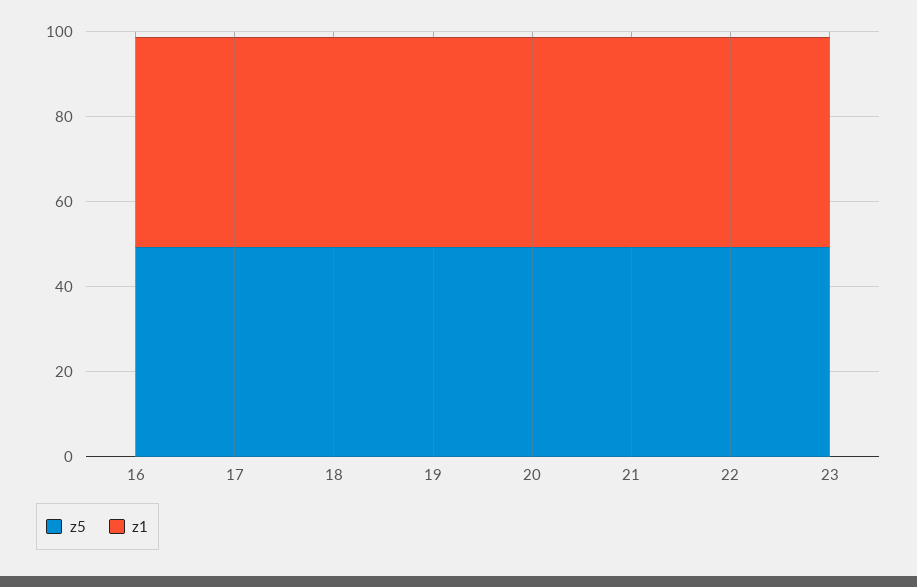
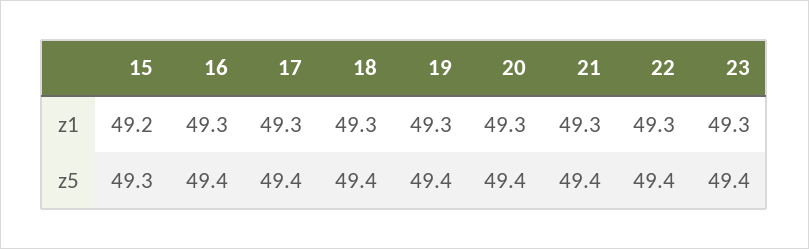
z1, 15: none -> 49.2
z5, 15: none -> 49.3

